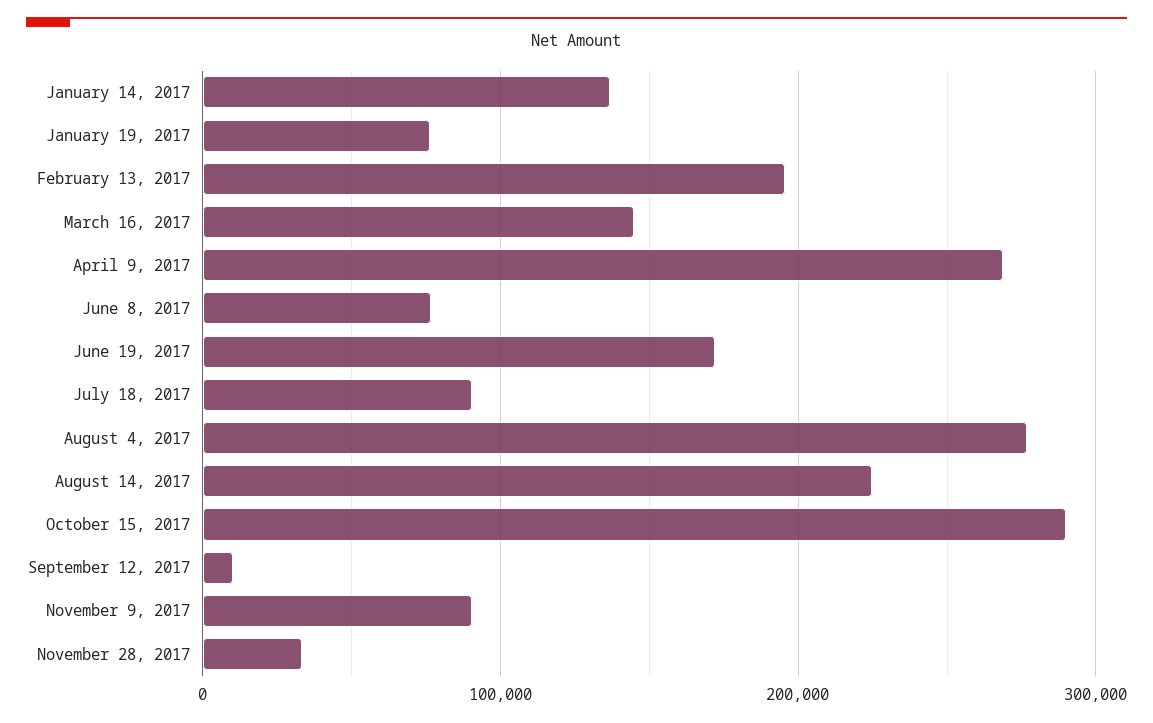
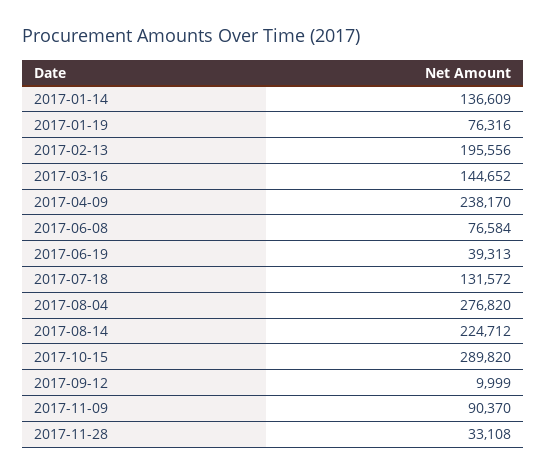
April 9, 2017: 270000 -> 238170
June 19, 2017: 170000 -> 39313
July 18, 2017: 90000 -> 131572

